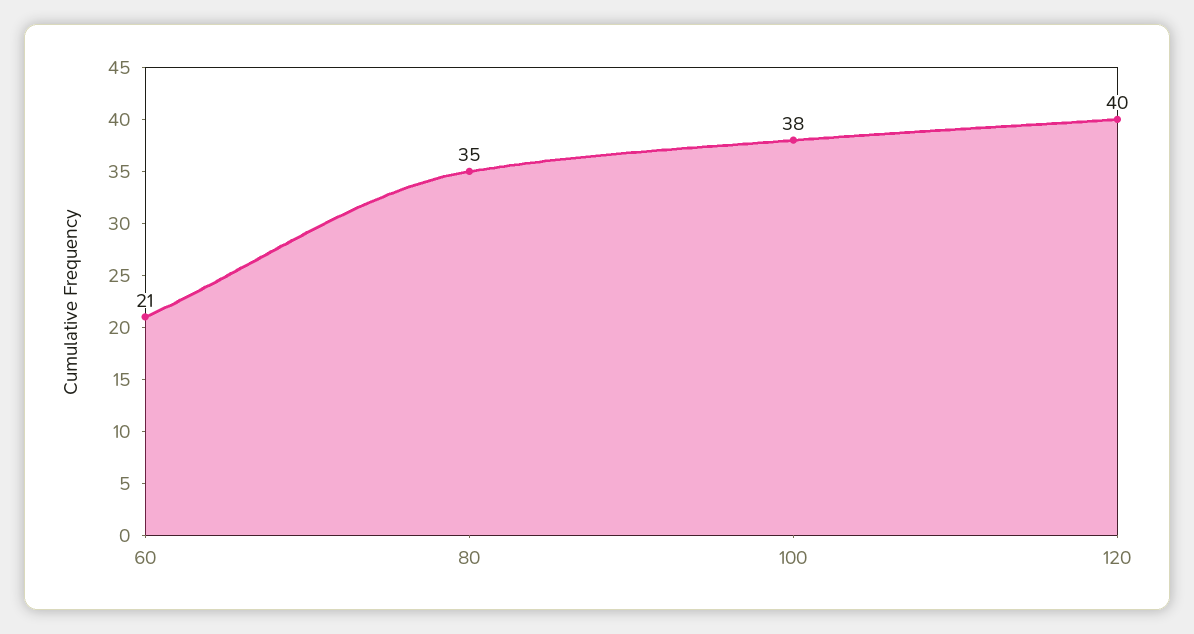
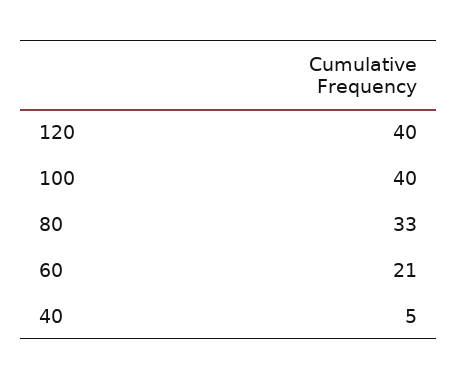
80: 35 -> 33
100: 38 -> 40
40: none -> 5

